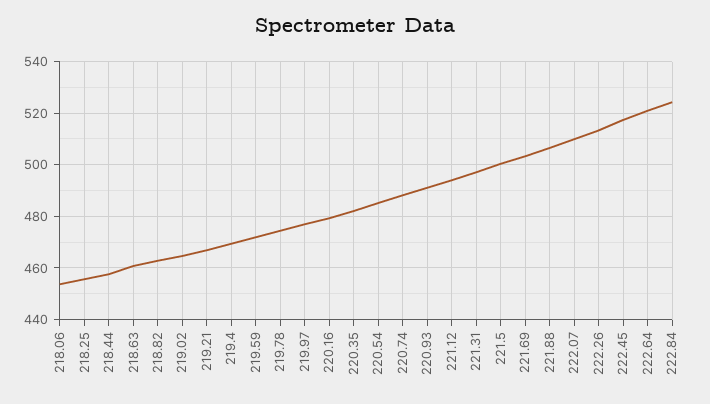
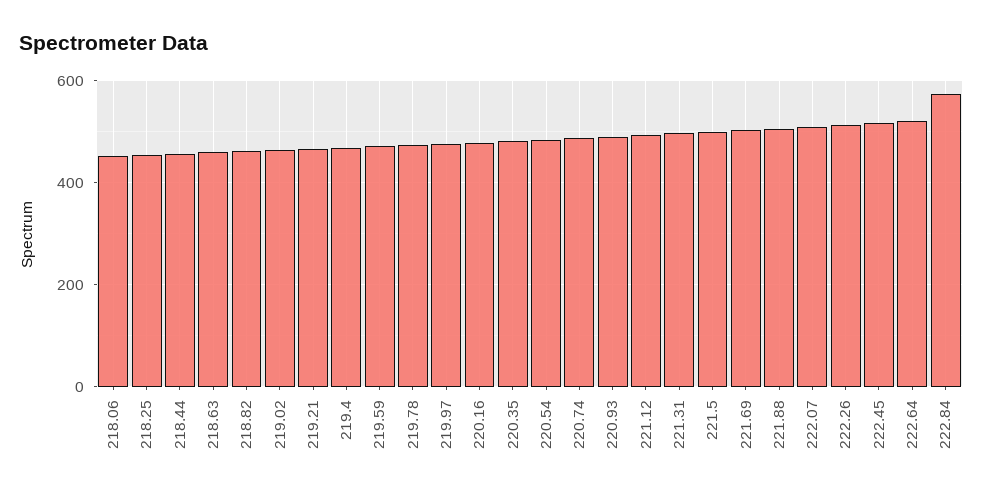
222.84: 525 -> 580

